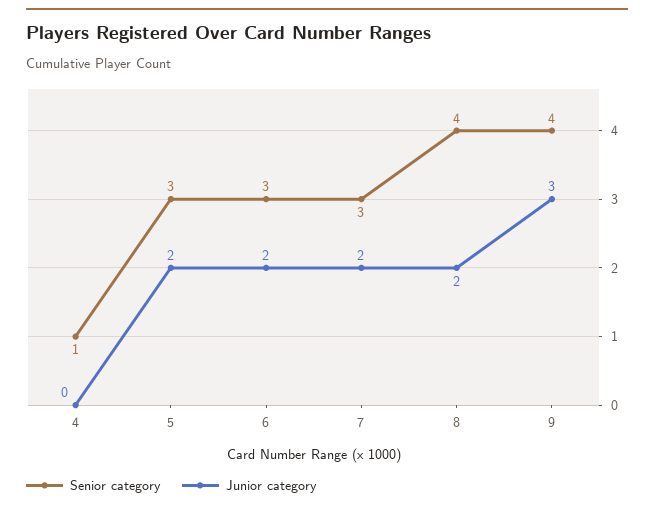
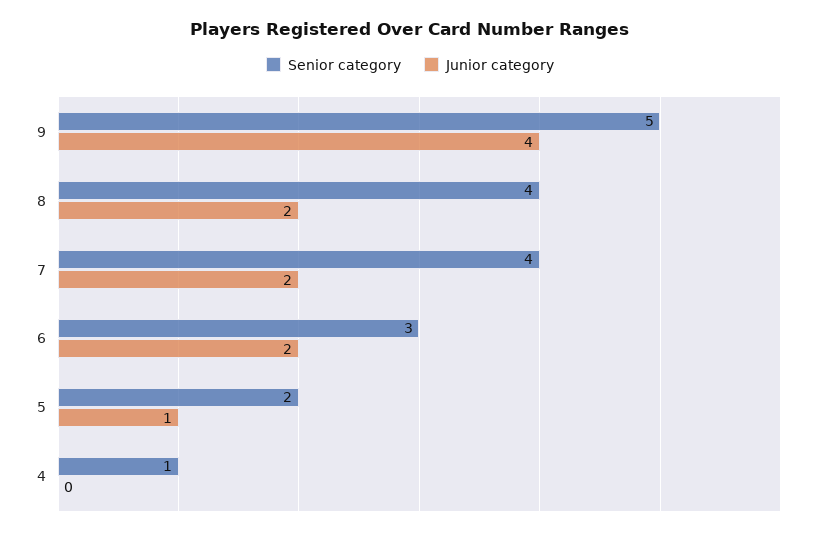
Senior category, 5: 3 -> 2
Junior category, 5: 2 -> 1
Senior category, 7: 3 -> 4
Senior category, 9: 4 -> 5
Junior category, 9: 3 -> 4

